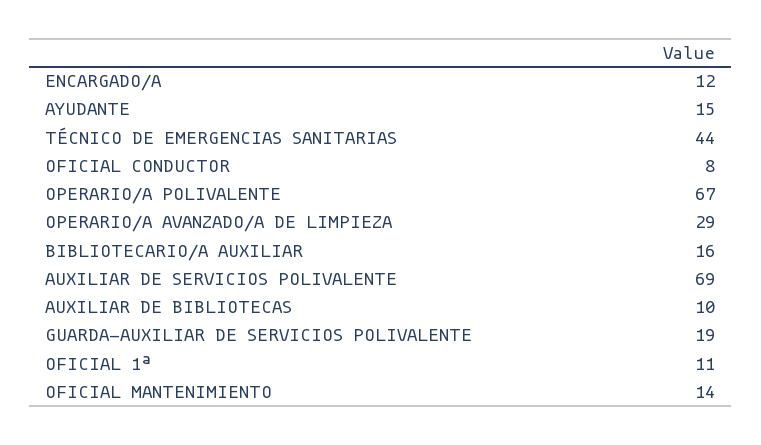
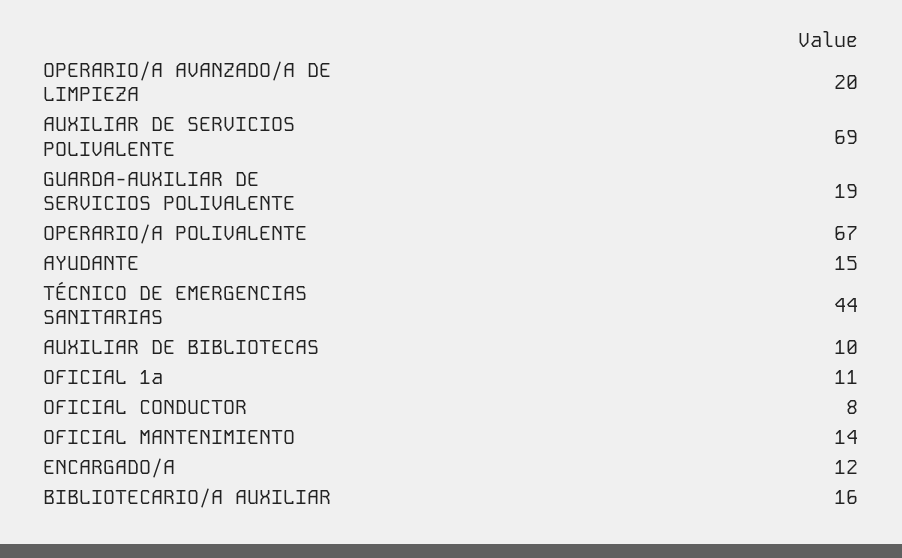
OPERARIO/A AVANZADO/A DE LIMPIEZA: 29 -> 20

